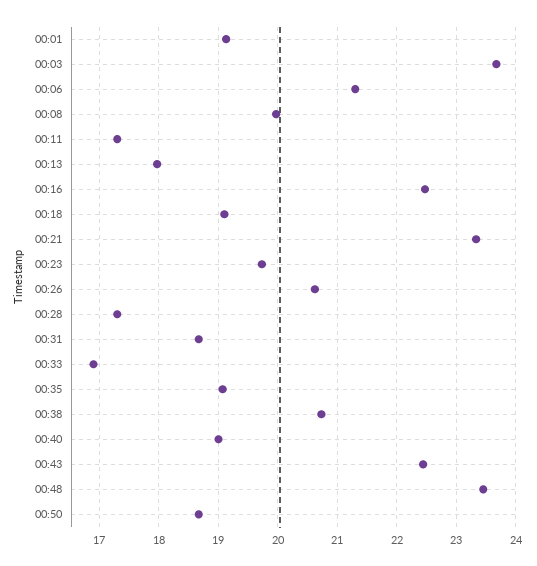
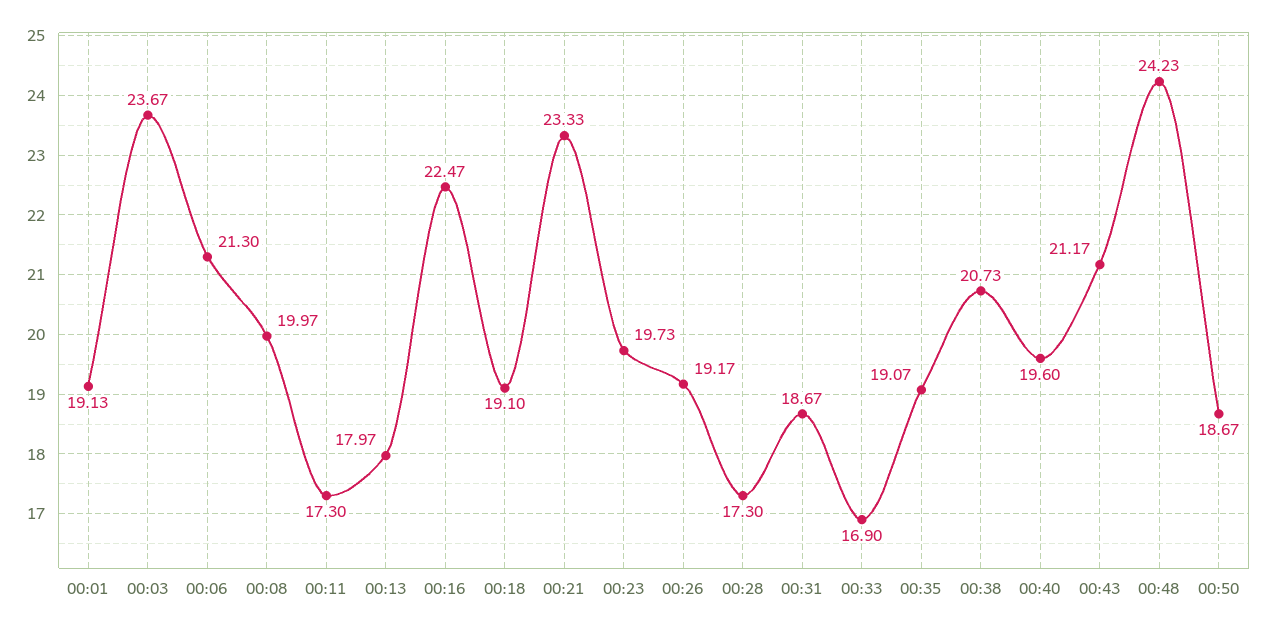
00:26: 20.6 -> 19.17
00:40: 19 -> 19.6
00:43: 22.4 -> 21.17
00:48: 23.4 -> 24.23

